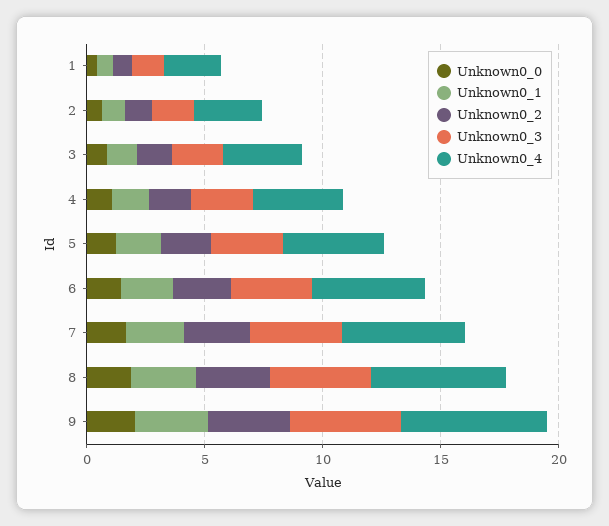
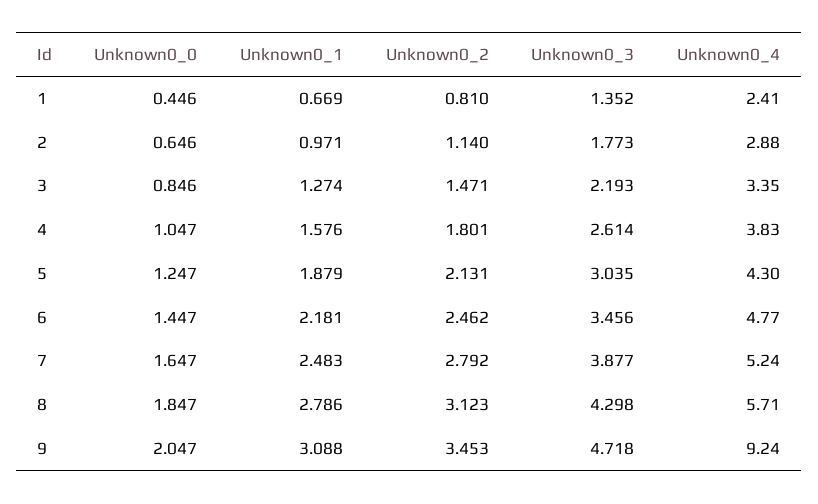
Unknown0_4, 9: 6 -> 9.24

